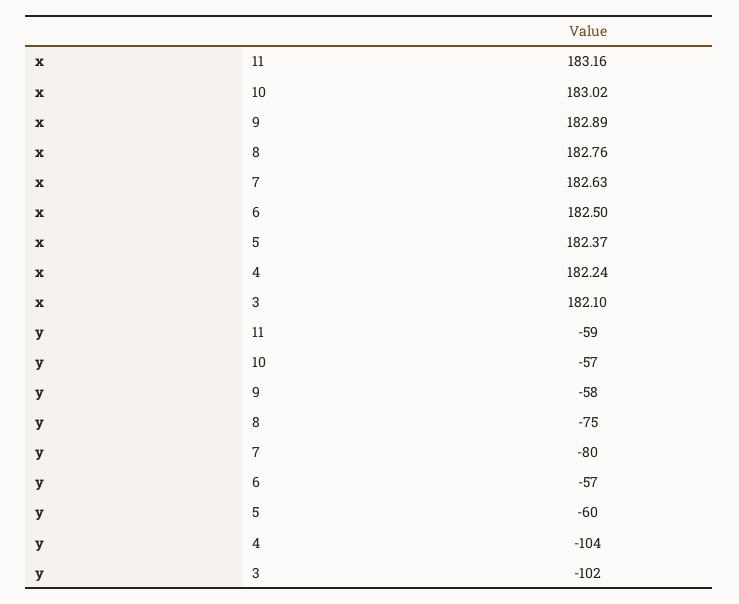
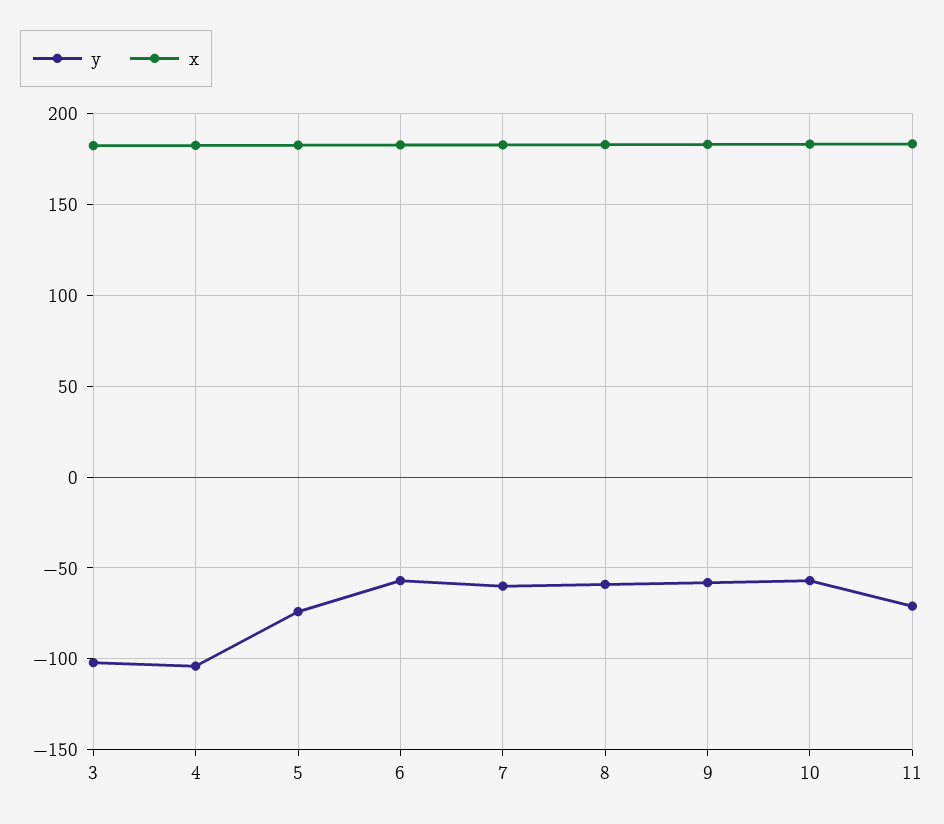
y, 11: -59 -> -70
y, 8: -75 -> -60
y, 7: -80 -> -60
y, 5: -60 -> -75

